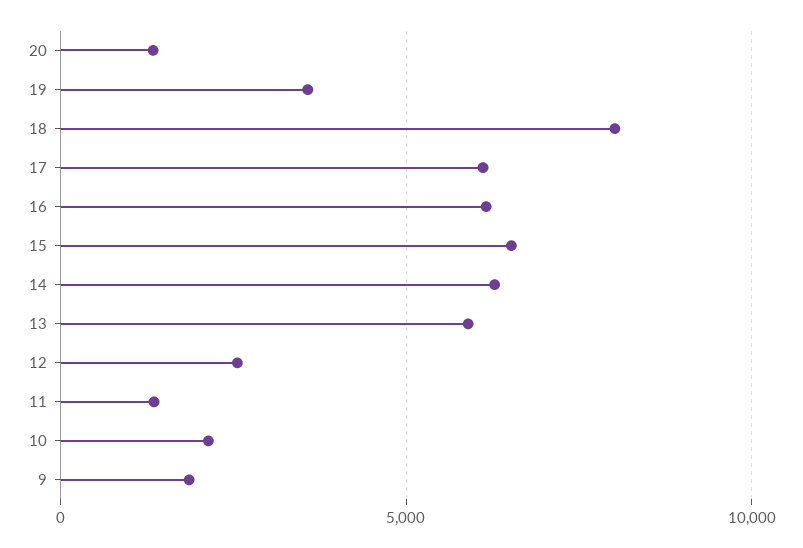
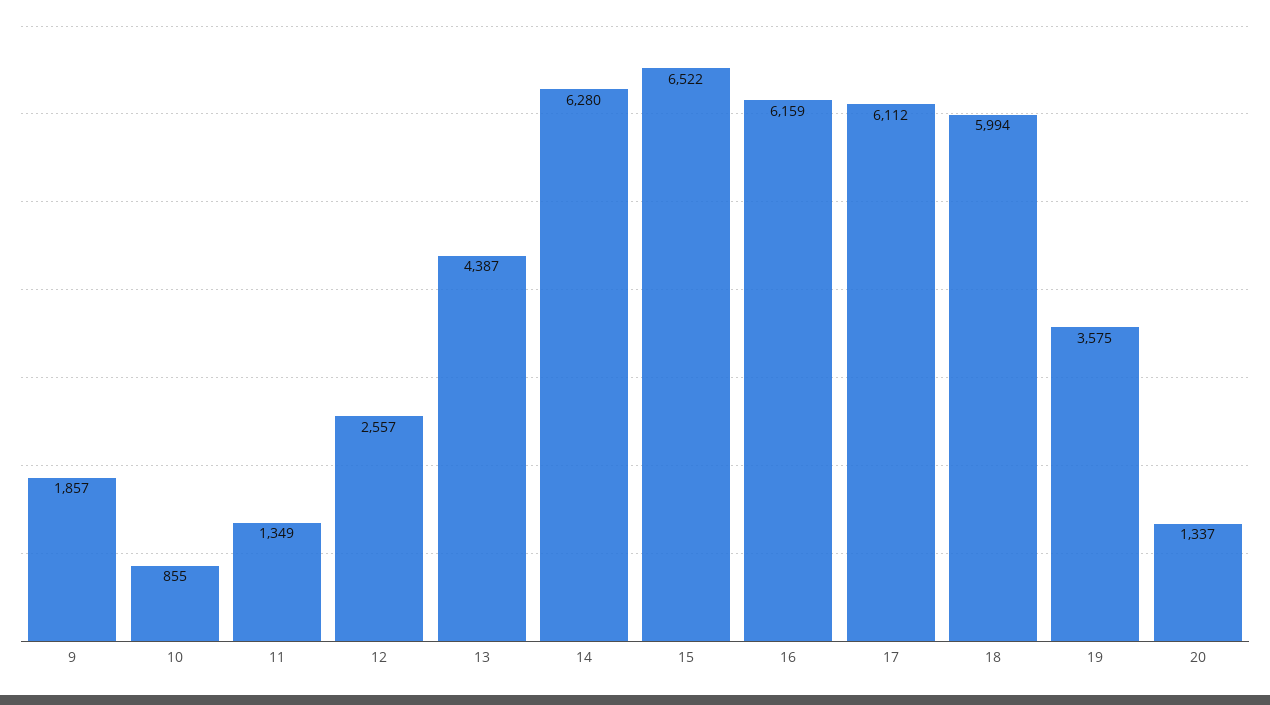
18: 8000 -> 5994
13: 6000 -> 4387
10: 2000 -> 855

